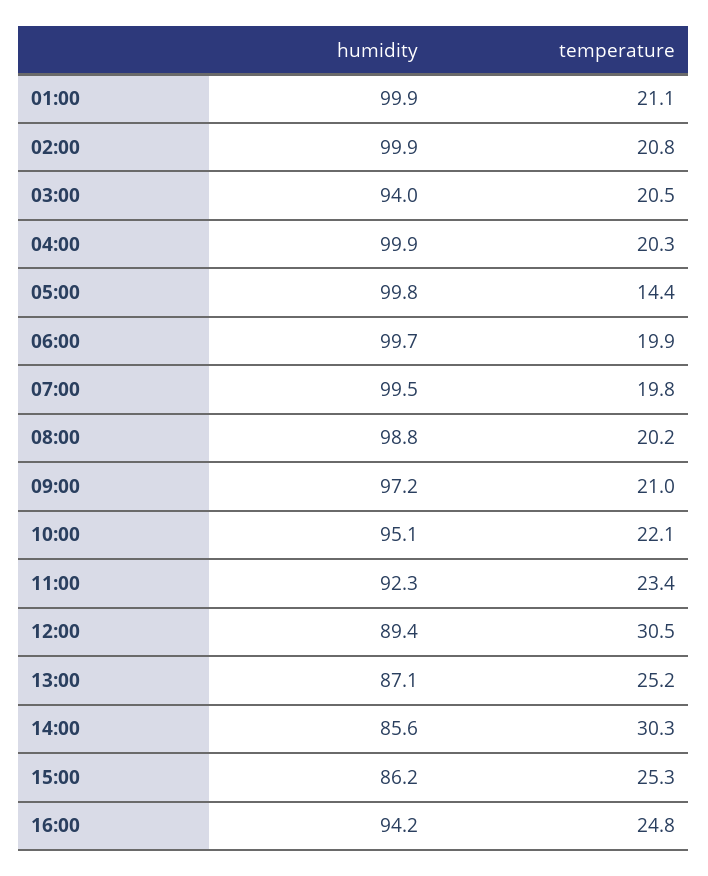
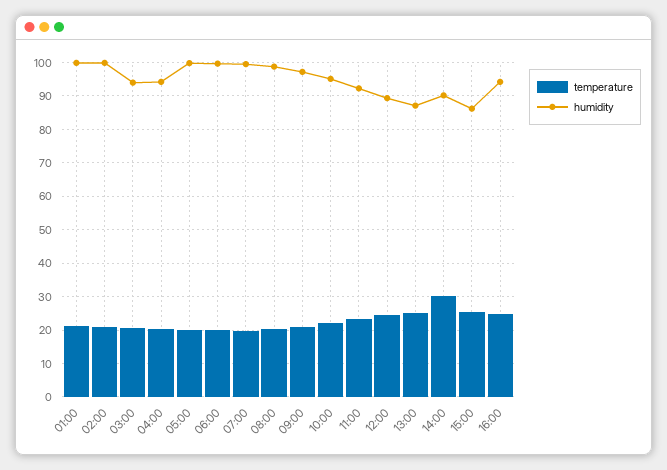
humidity, 04:00: 99.9 -> 94
temperature, 05:00: 14.4 -> 20
temperature, 12:00: 30.5 -> 24
humidity, 14:00: 85.6 -> 90

